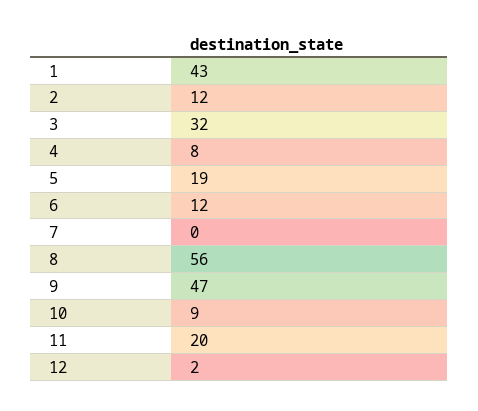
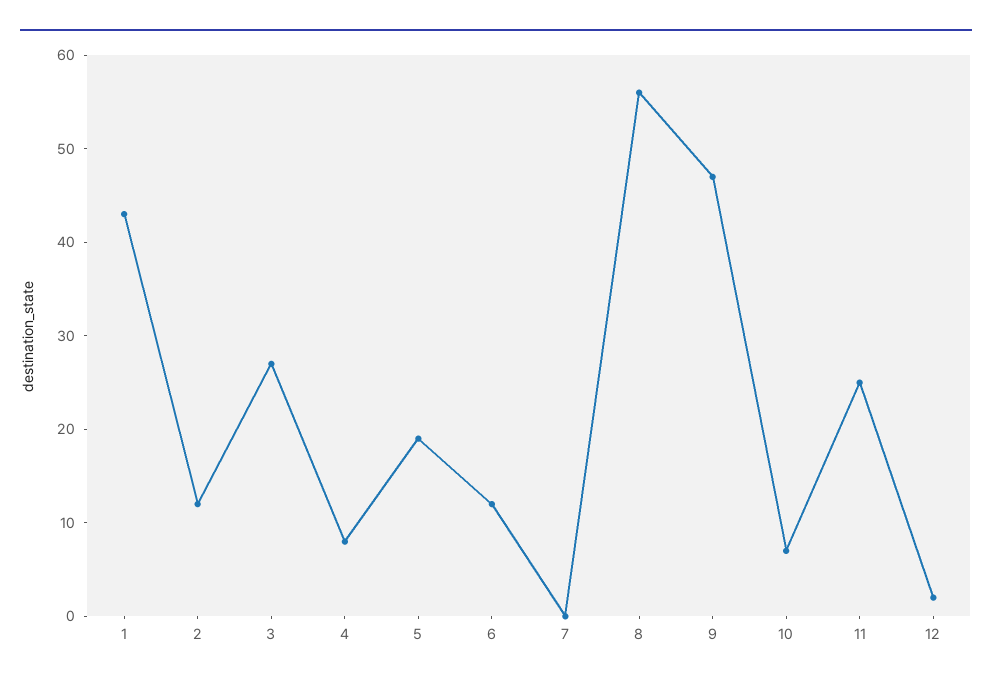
3: 32 -> 27
10: 9 -> 7
11: 20 -> 25

